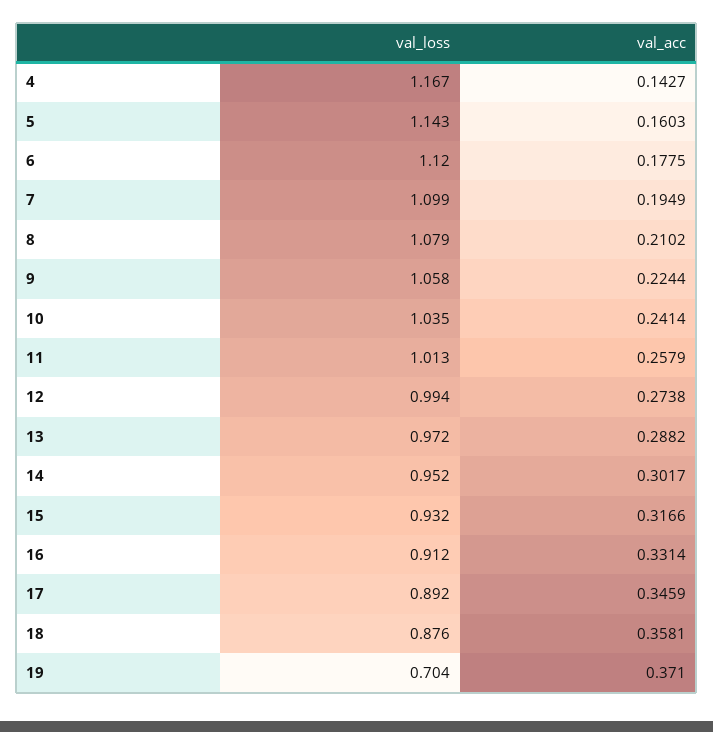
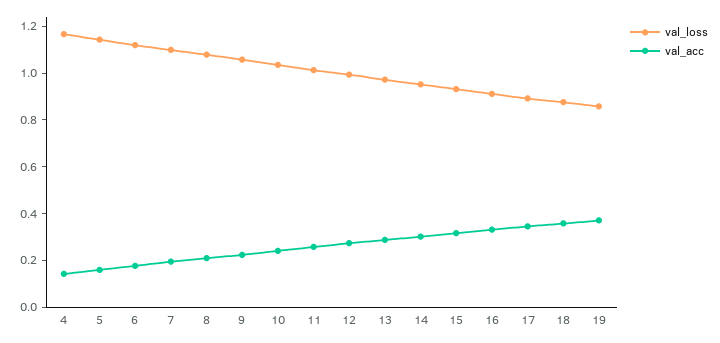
val_loss, 19: 0.704 -> 0.85

